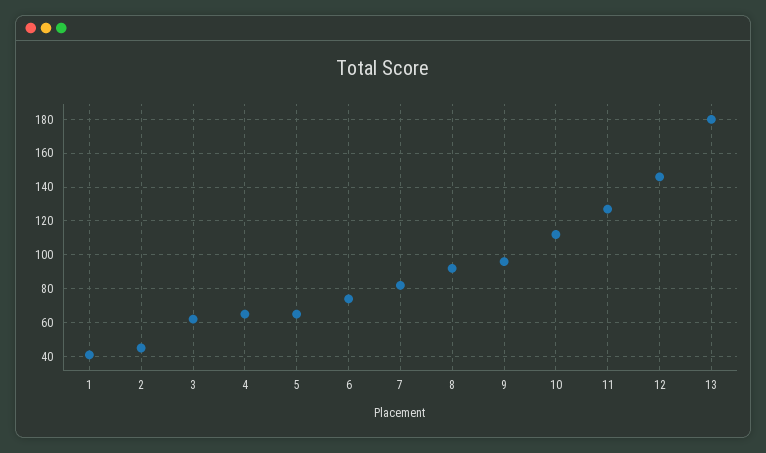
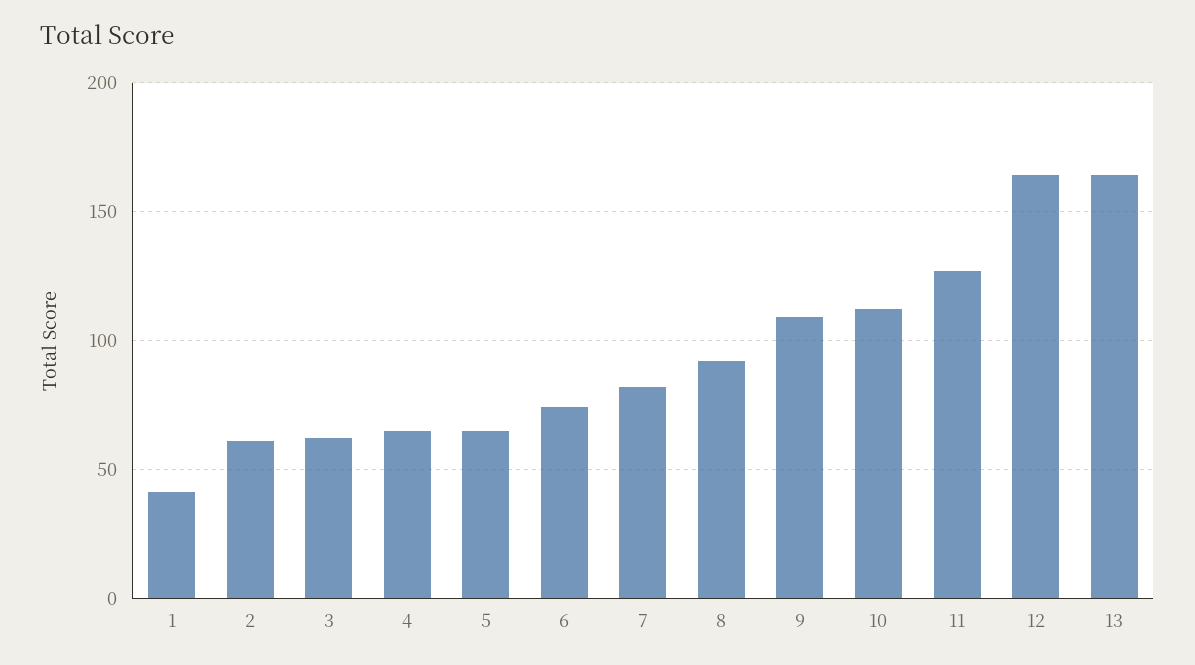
2: 45 -> 60
9: 95 -> 110
12: 145 -> 165
13: 180 -> 165

